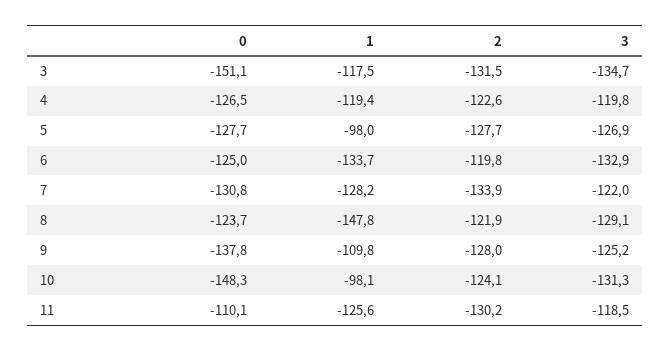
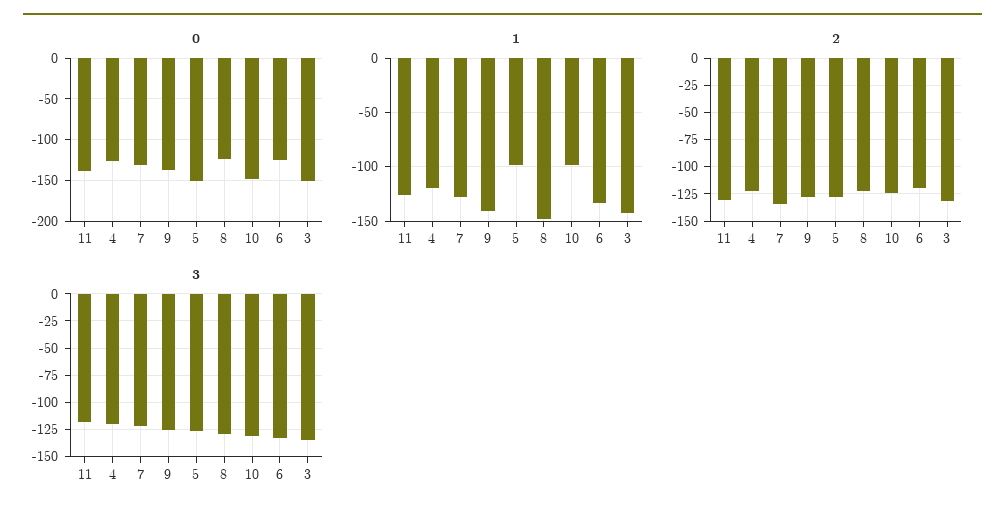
1, 3: -117.5 -> -140
0, 5: -127.7 -> -150
1, 9: -109.8 -> -140
0, 11: -110.1 -> -140

